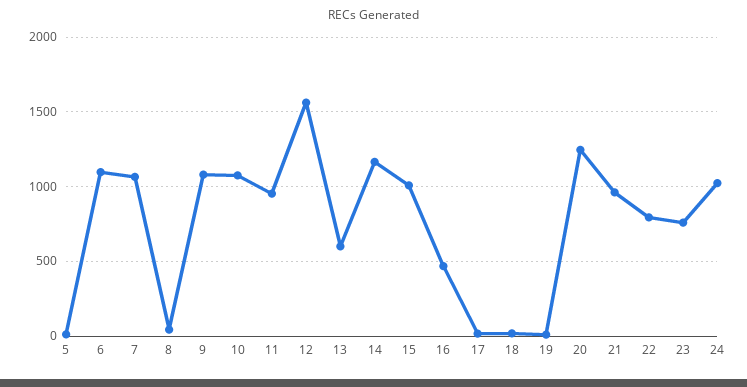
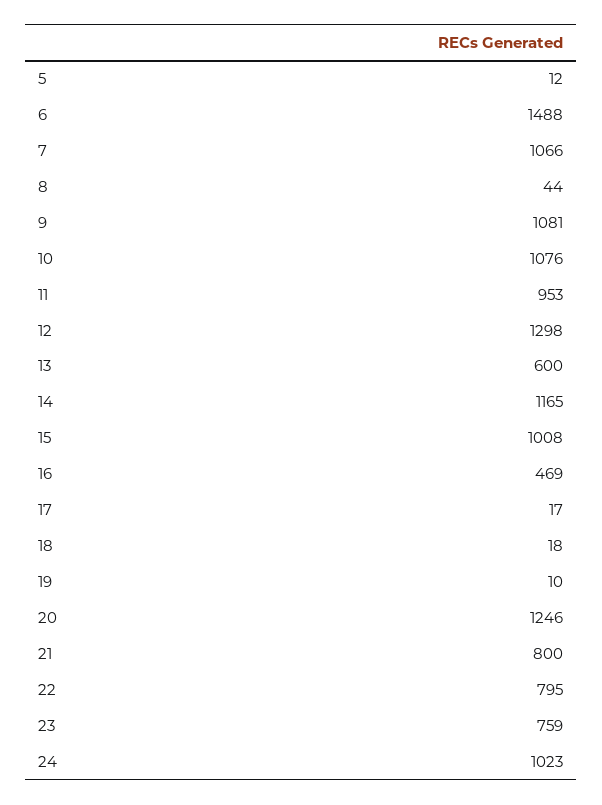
6: 1100 -> 1488
12: 1550 -> 1298
21: 950 -> 800

